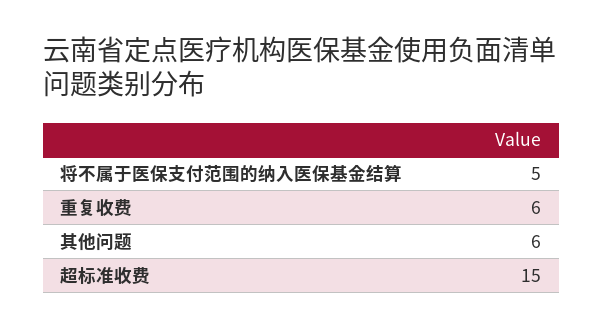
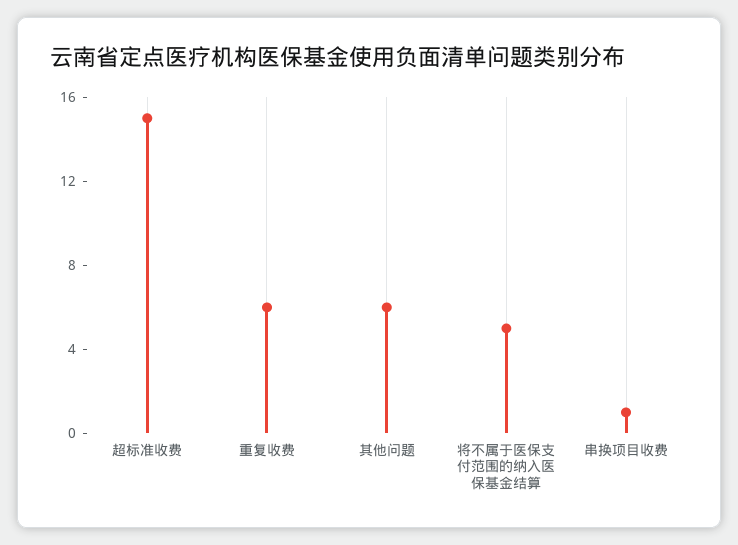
串换项目收费: none -> 1

